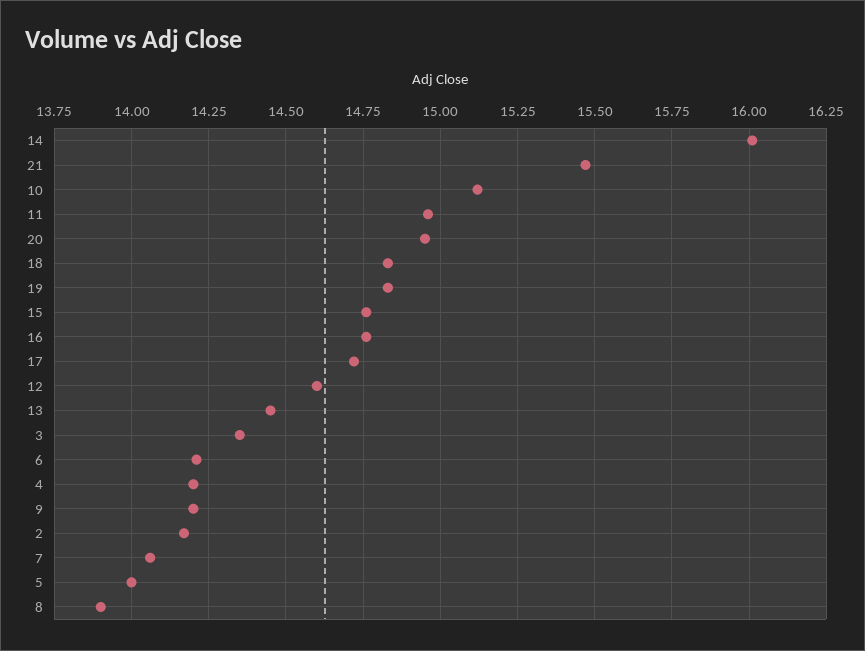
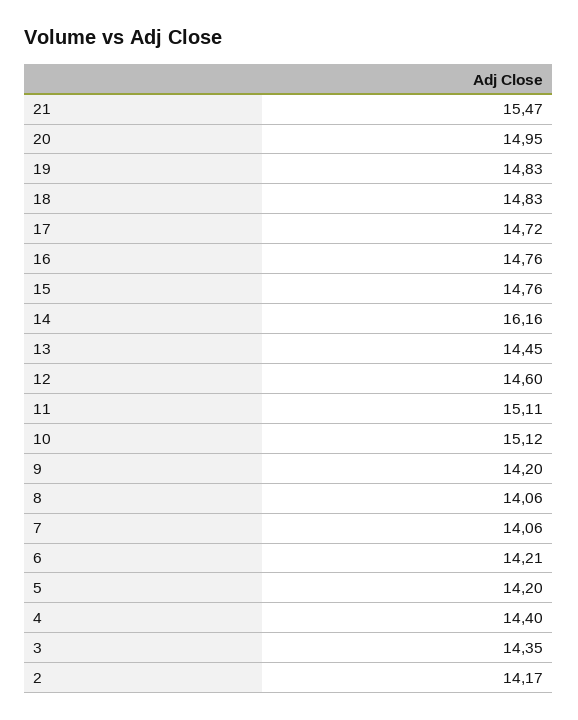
14: 16 -> 16.16
11: 14.95 -> 15.11
4: 14.2 -> 14.4
5: 14 -> 14.2
8: 13.9 -> 14.06

